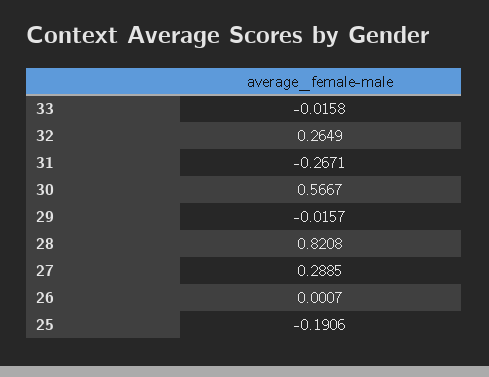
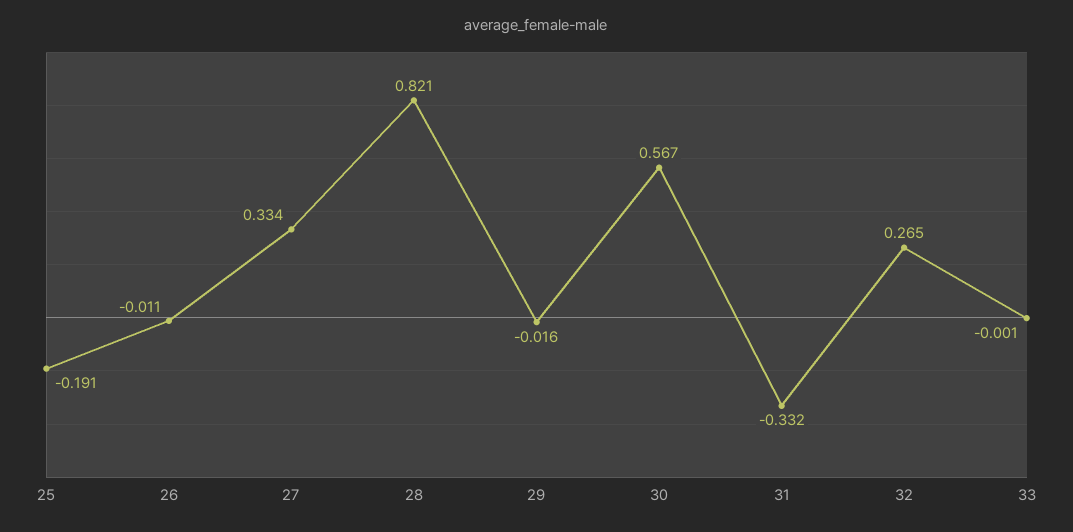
33: -0.0158 -> -0.001
31: -0.2671 -> -0.332
27: 0.2885 -> 0.334
26: 0.0007 -> -0.011

